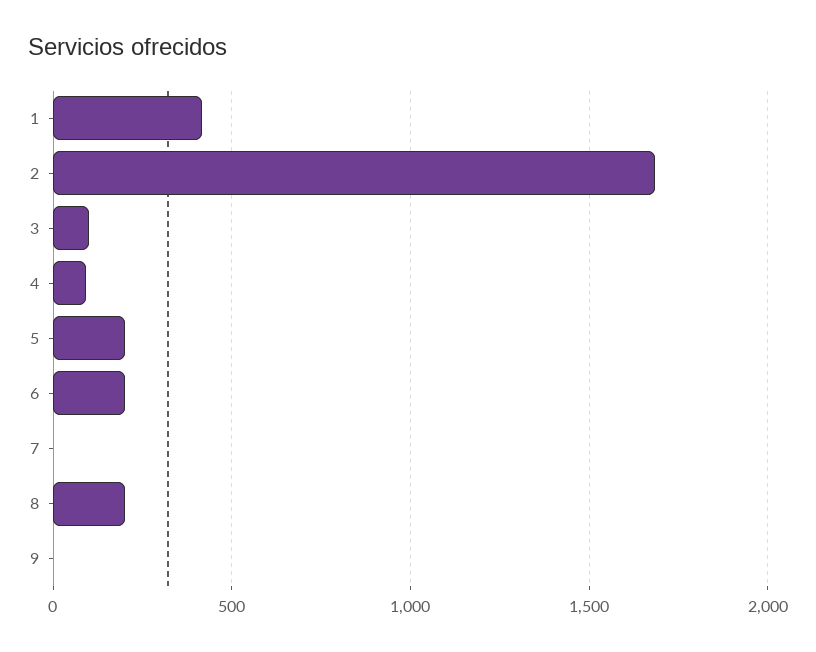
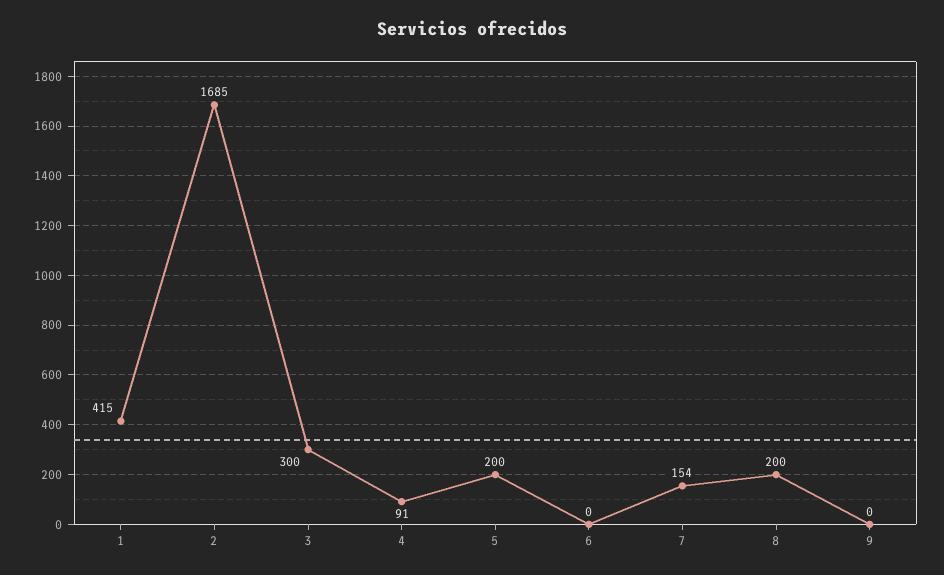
3: 100 -> 300
6: 200 -> 0
7: 0 -> 154

